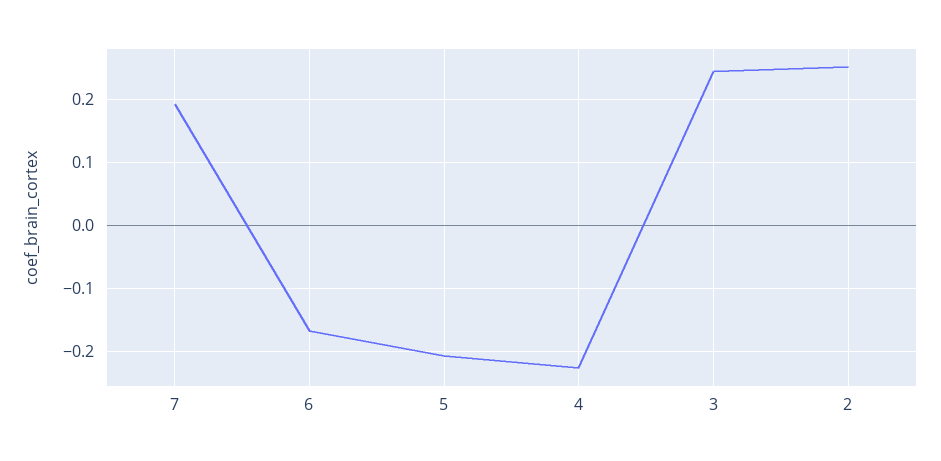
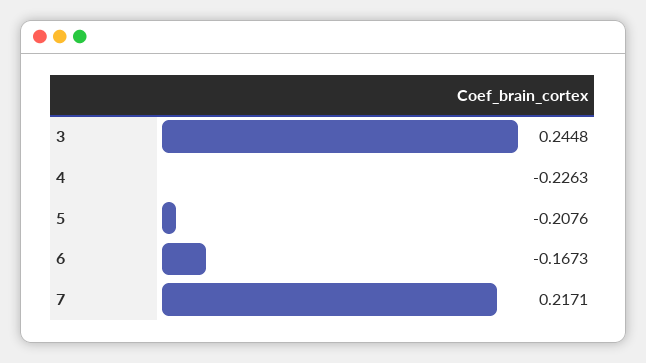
7: 0.19 -> 0.2171
2: 0.25 -> none

